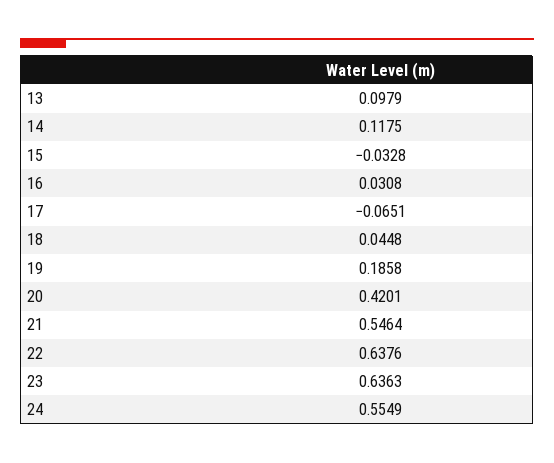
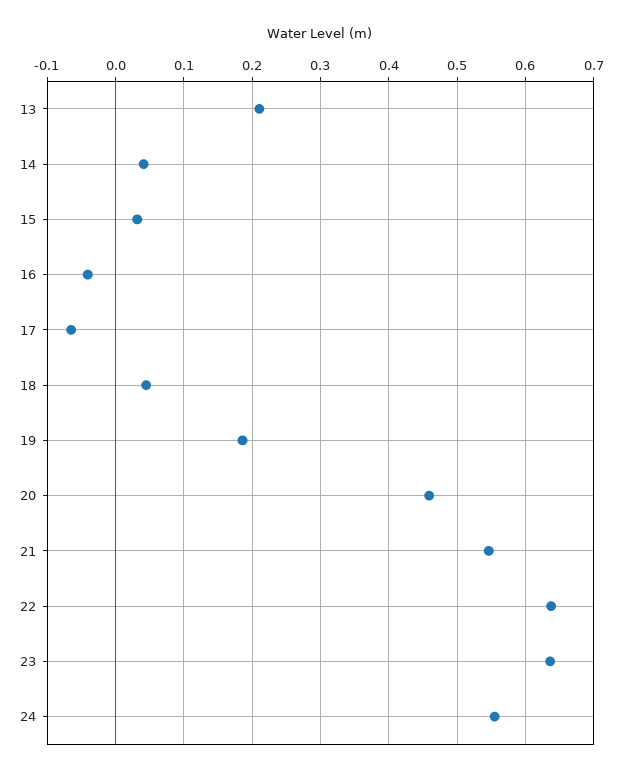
13: 0.0979 -> 0.21
14: 0.1175 -> 0.04
15: -0.0328 -> 0.03
16: 0.0308 -> -0.04
20: 0.4201 -> 0.46

